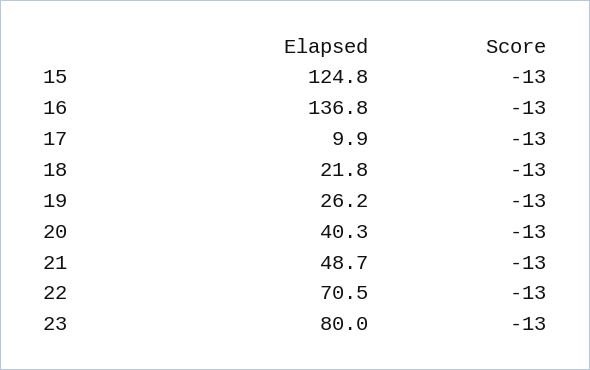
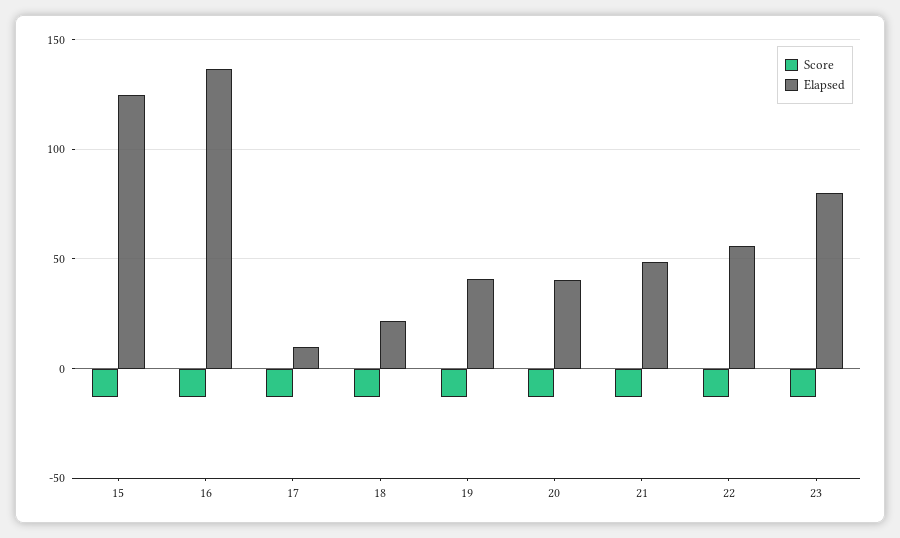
Elapsed, 19: 26.2 -> 40
Elapsed, 22: 70.5 -> 55

